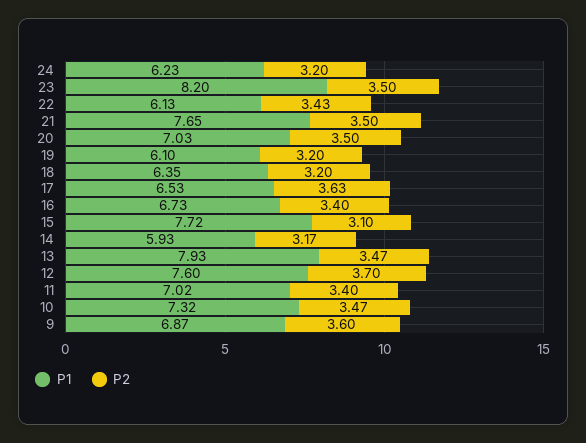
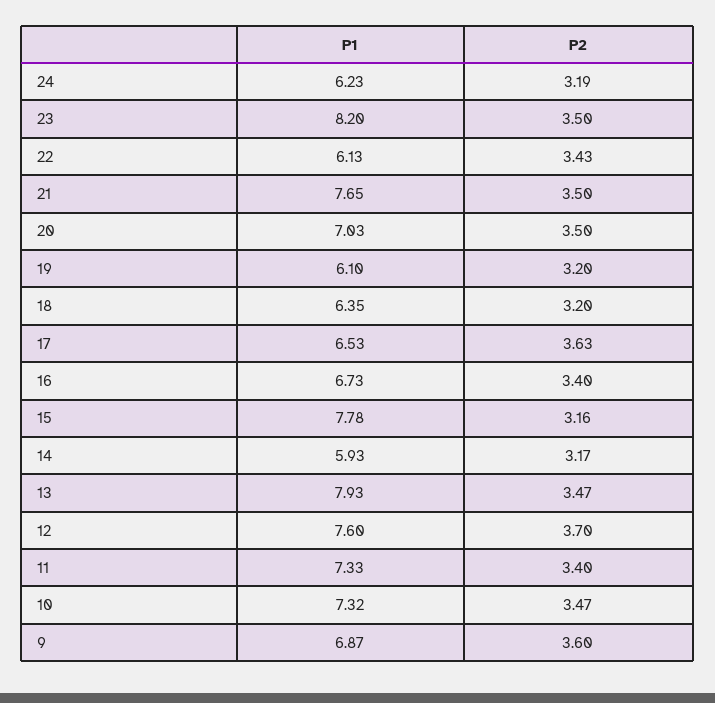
P2, 24: 3.2 -> 3.19
P1, 15: 7.72 -> 7.78
P2, 15: 3.1 -> 3.16
P1, 11: 7.02 -> 7.33

